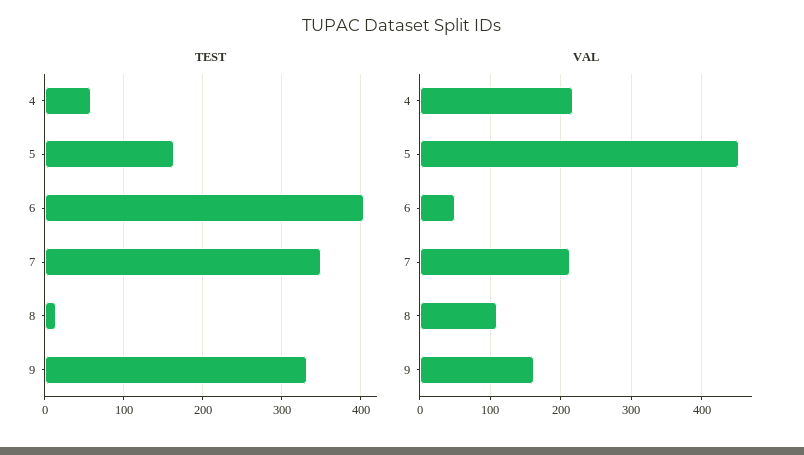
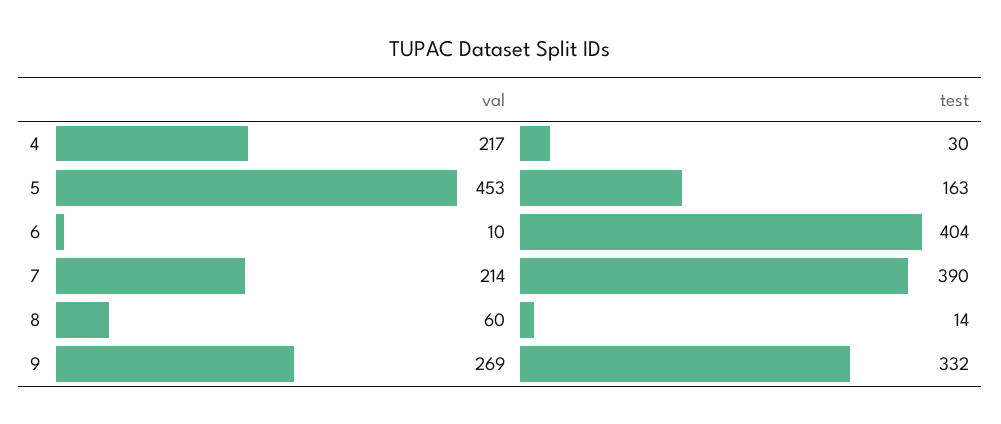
TEST, 4: 60 -> 30
TEST, 7: 350 -> 390
VAL, 6: 50 -> 10
VAL, 8: 110 -> 60
VAL, 9: 160 -> 269

